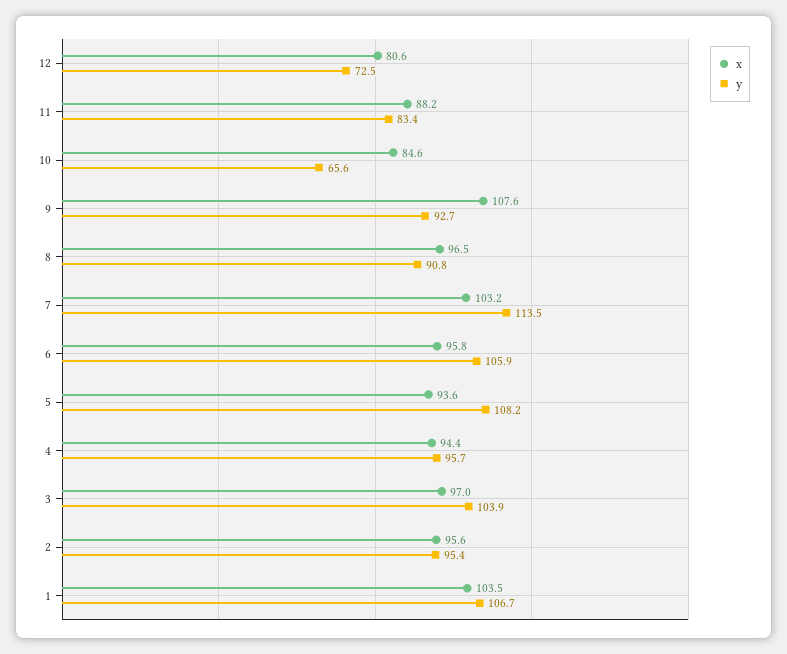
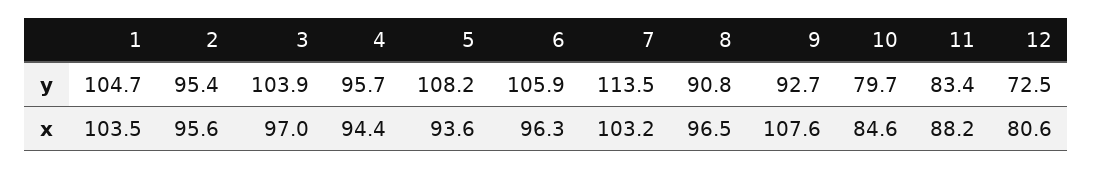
y, 10: 65.6 -> 79.7
x, 6: 95.8 -> 96.3
y, 1: 106.7 -> 104.7

